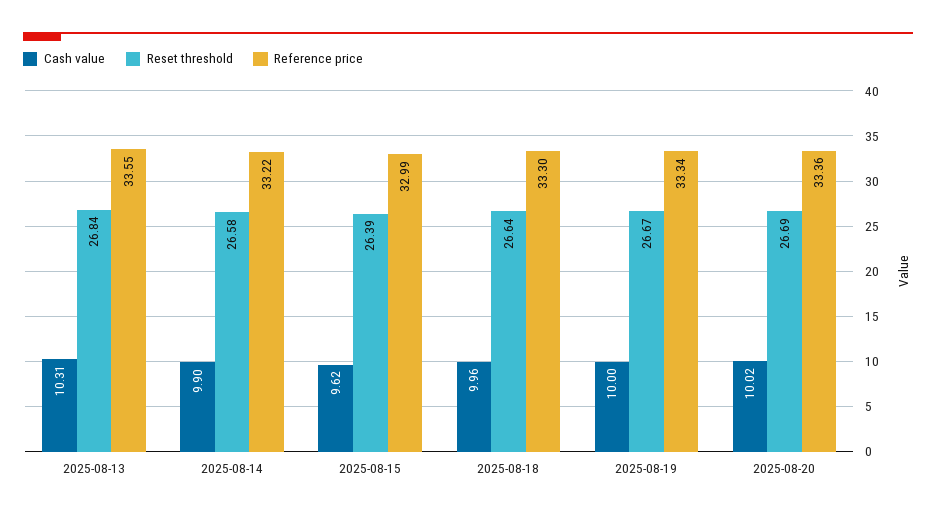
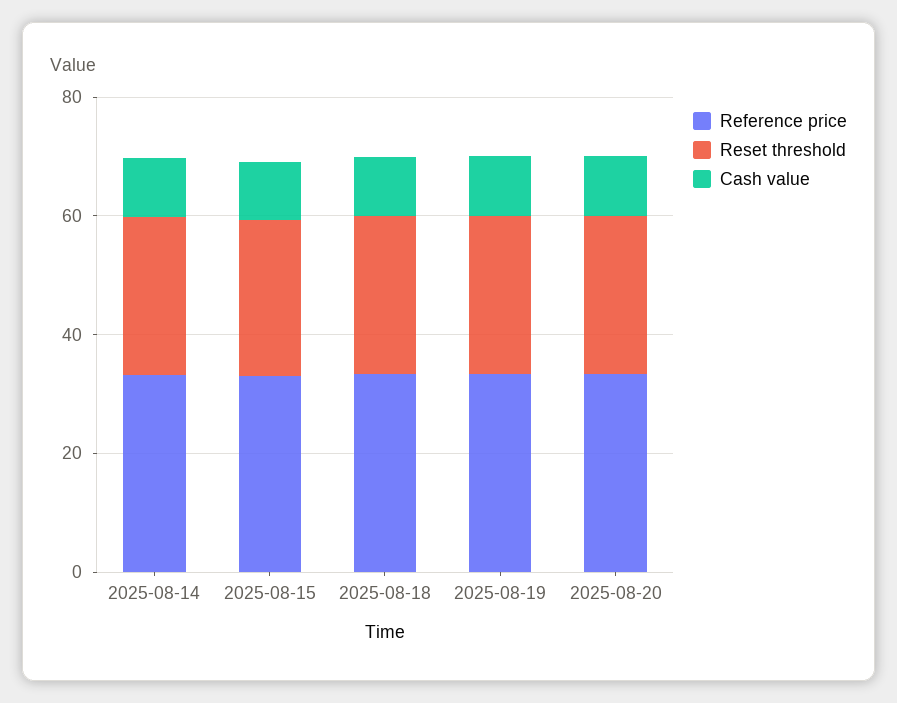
Cash value, 2025-08-13: 10.31 -> none
Reset threshold, 2025-08-13: 26.84 -> none
Reference price, 2025-08-13: 33.55 -> none

